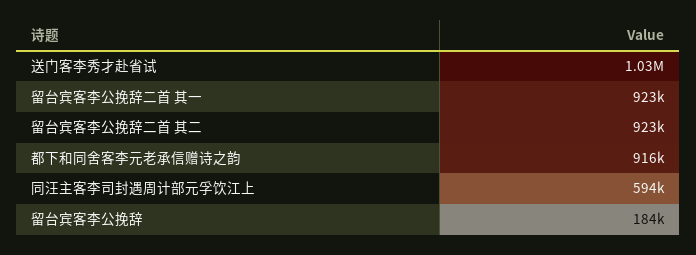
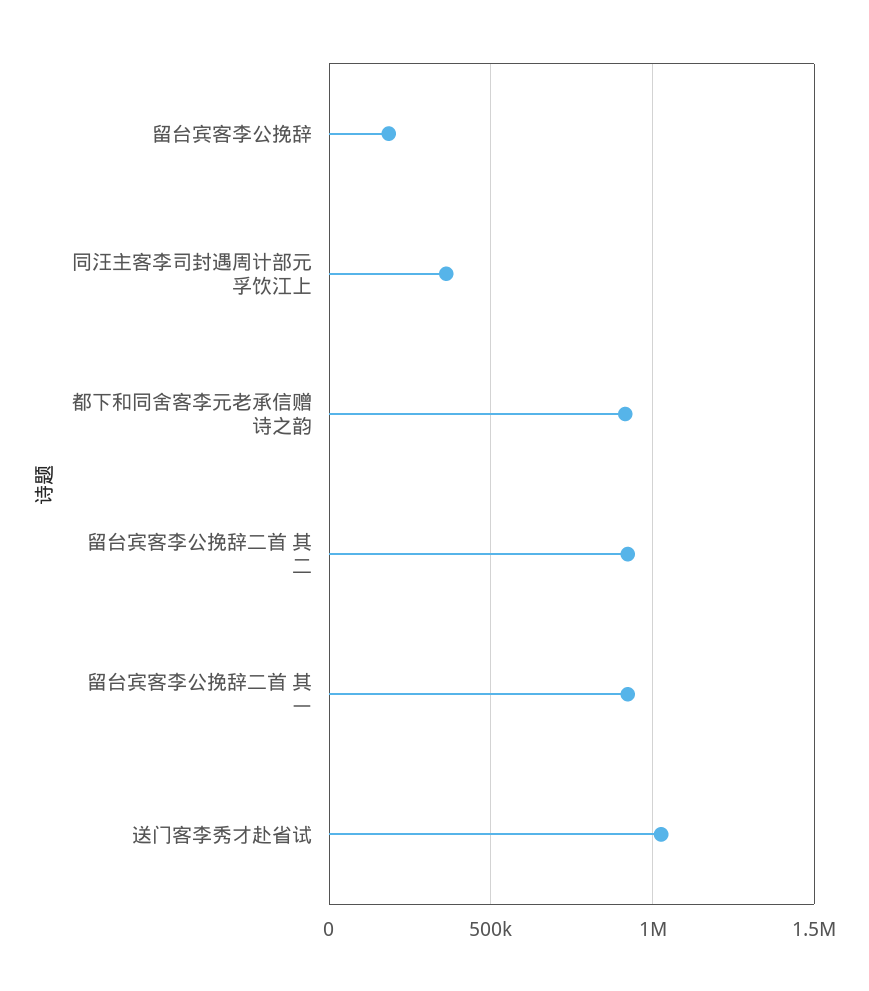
同汪主客李司封遇周计部元孚饮江上: 594000 -> 350000

